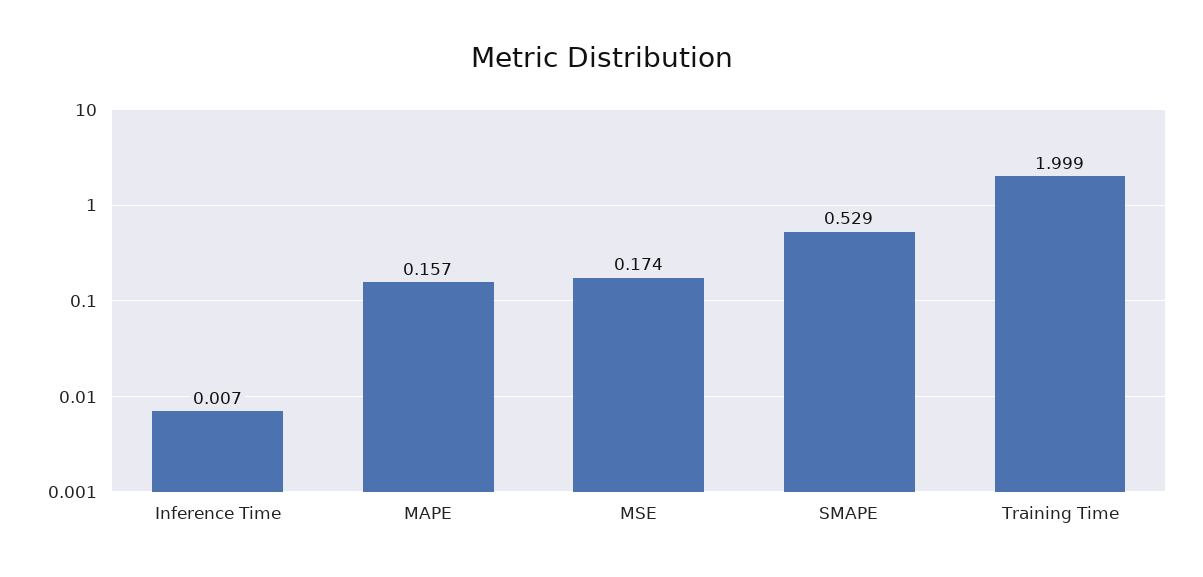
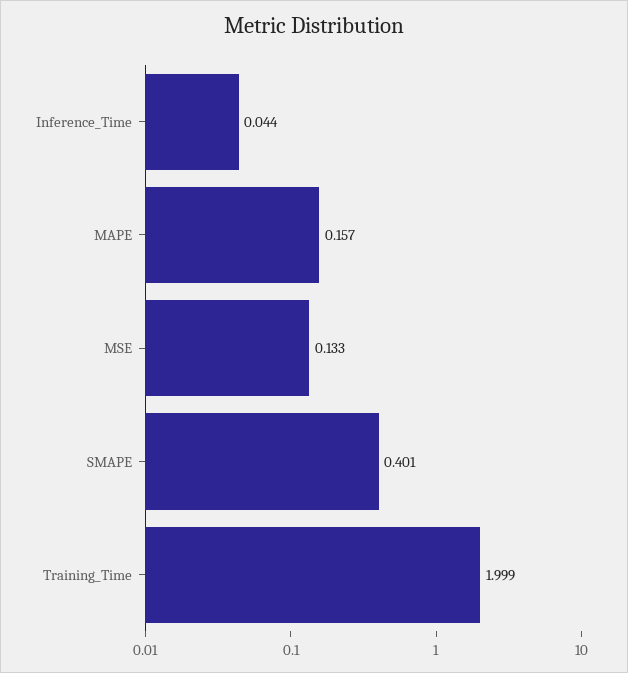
Inference Time: 0.007 -> 0.044
MSE: 0.174 -> 0.133
SMAPE: 0.529 -> 0.401

